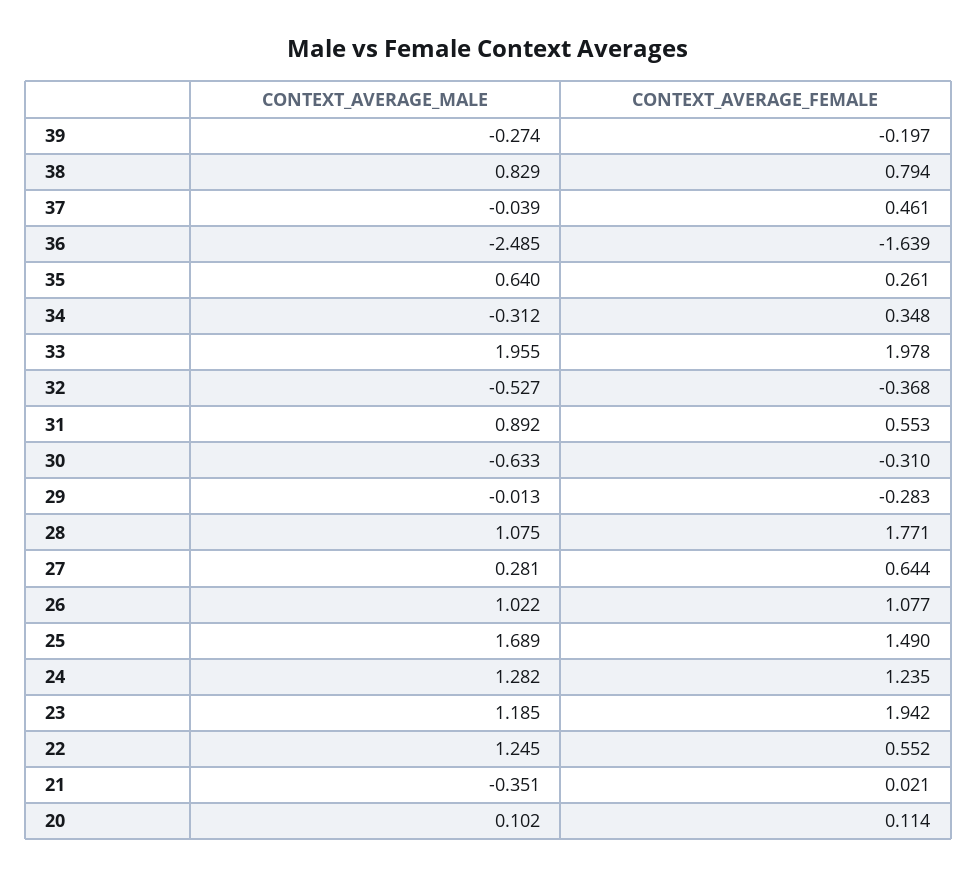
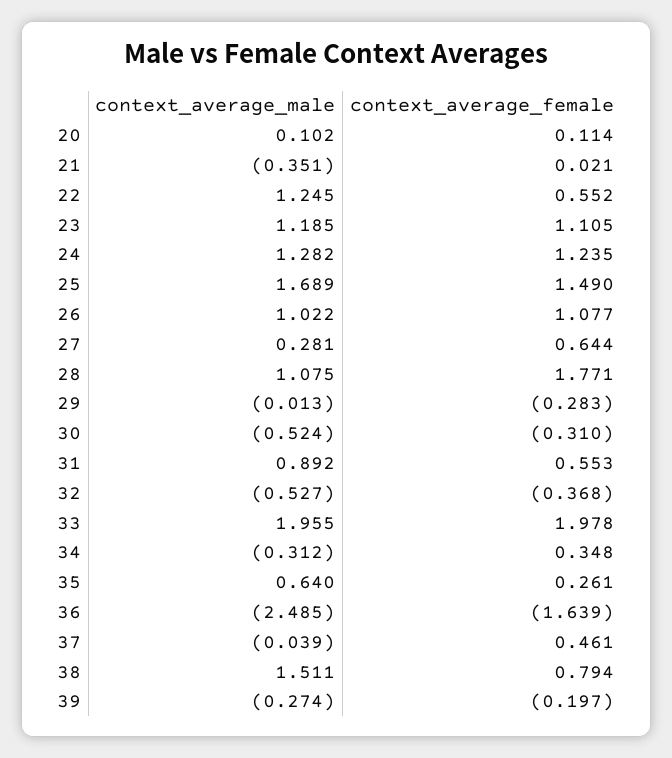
CONTEXT_AVERAGE_MALE, 38: 0.829 -> 1.511
CONTEXT_AVERAGE_MALE, 30: -0.633 -> -0.524
CONTEXT_AVERAGE_FEMALE, 23: 1.942 -> 1.105

